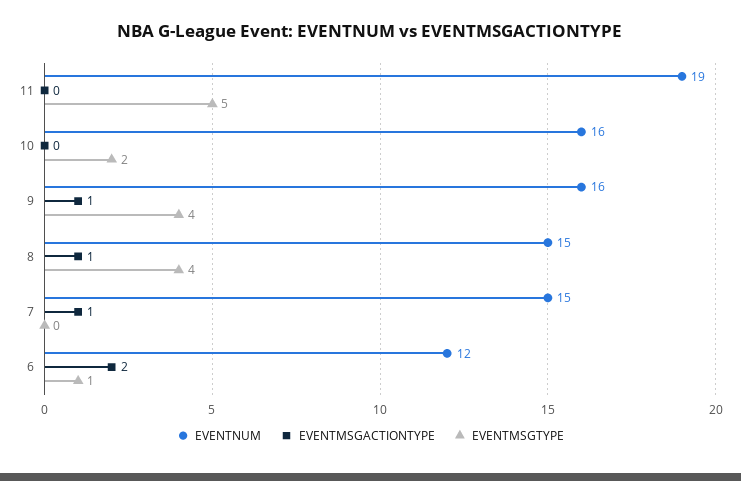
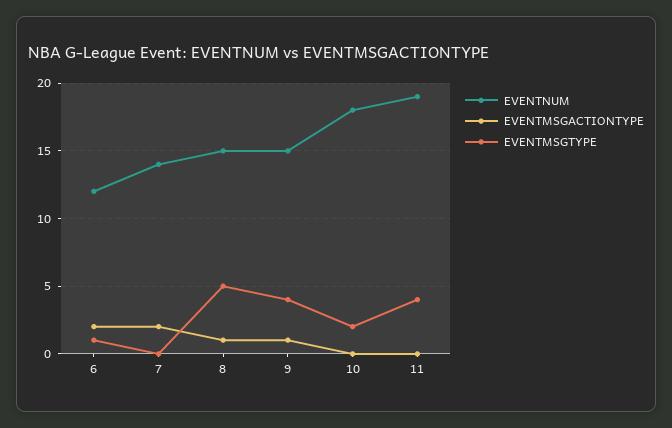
EVENTMSGTYPE, 11: 5 -> 4
EVENTNUM, 10: 16 -> 18
EVENTNUM, 9: 16 -> 15
EVENTMSGTYPE, 8: 4 -> 5
EVENTNUM, 7: 15 -> 14
EVENTMSGACTIONTYPE, 7: 1 -> 2

